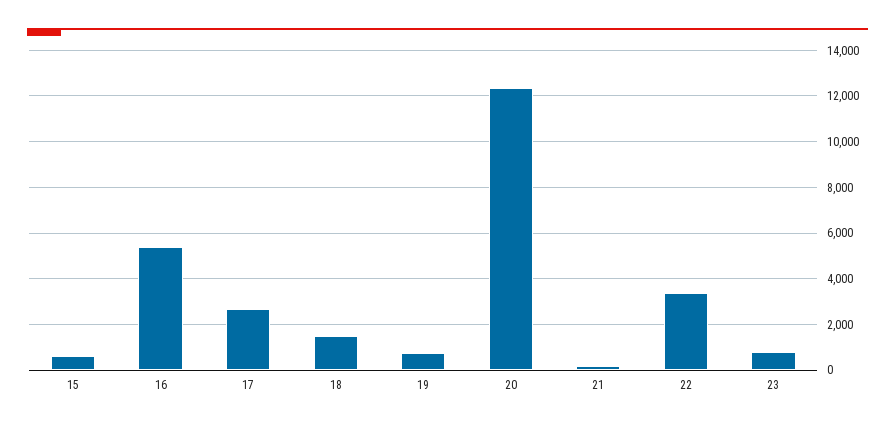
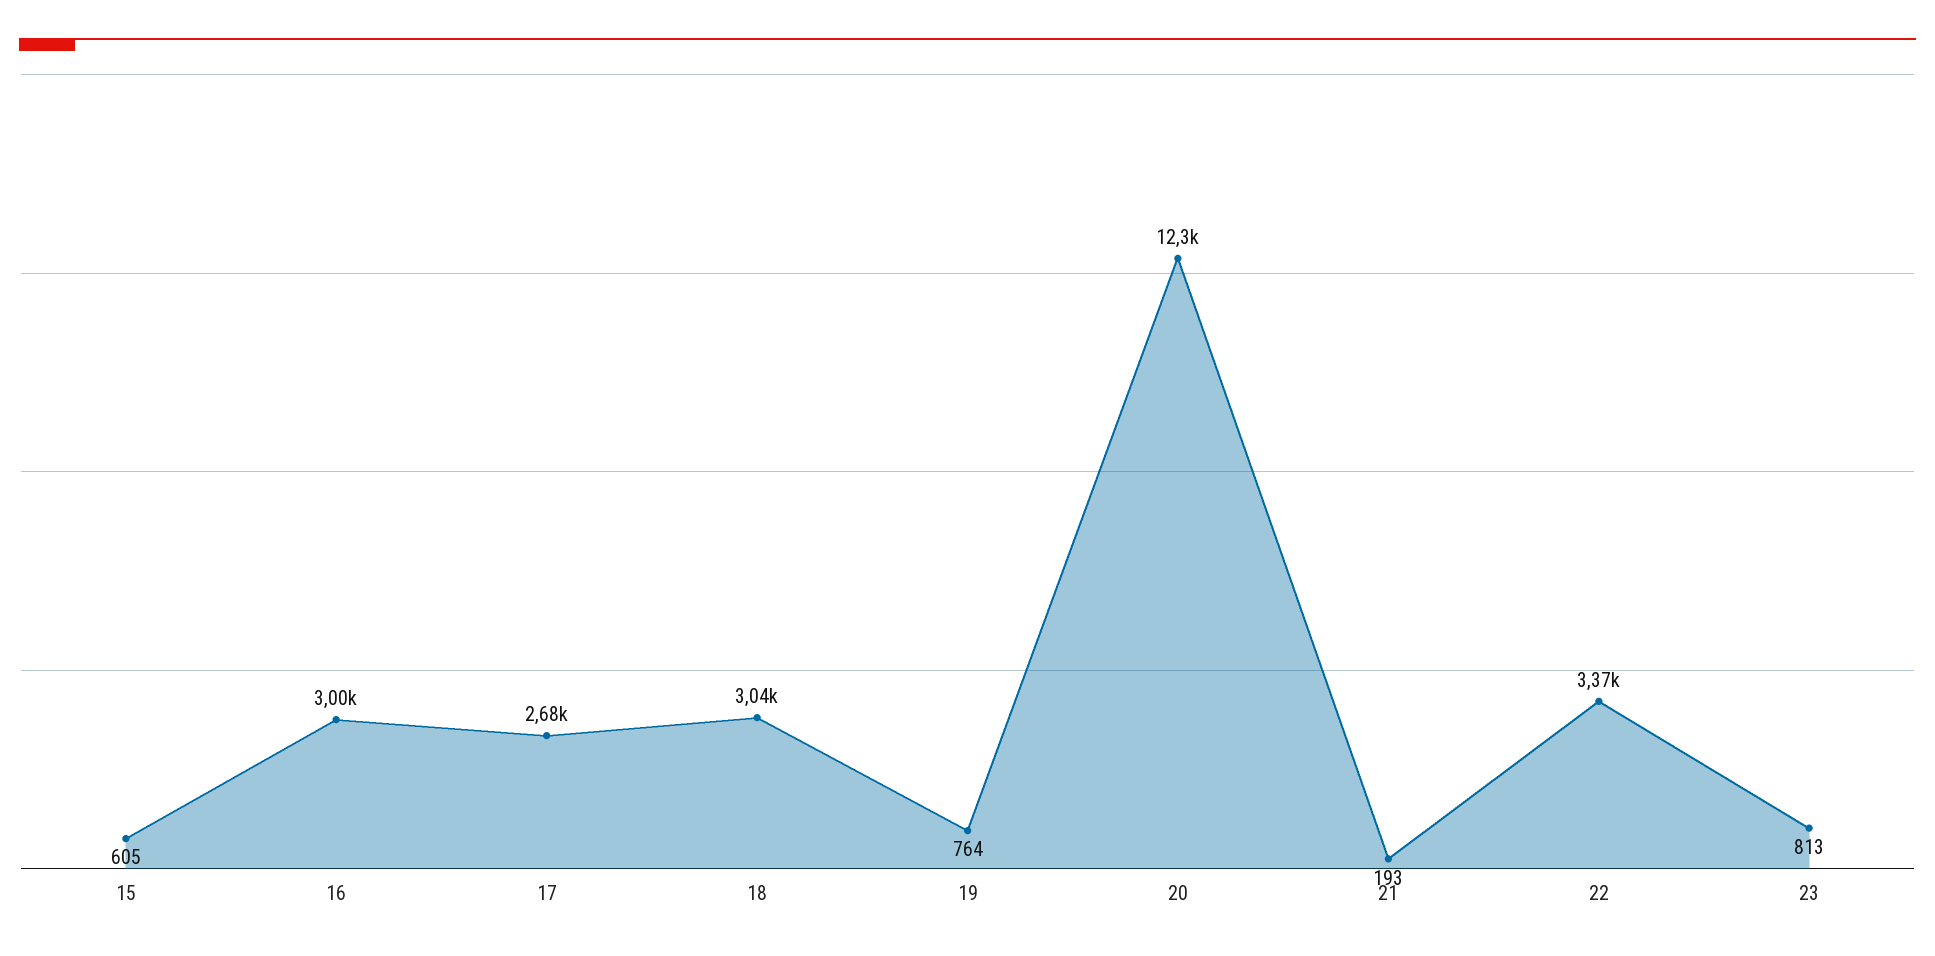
16: 5500 -> 3000
18: 1500 -> 3040

